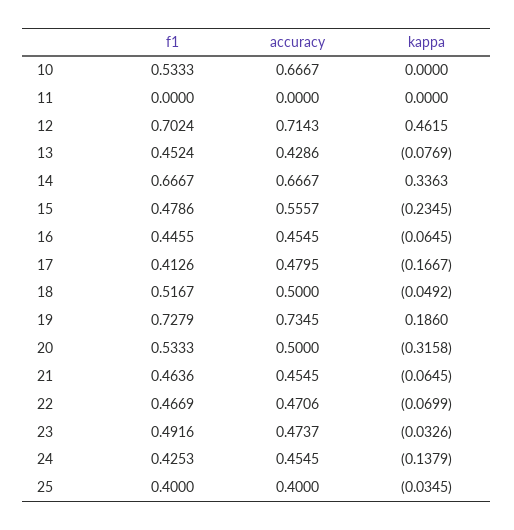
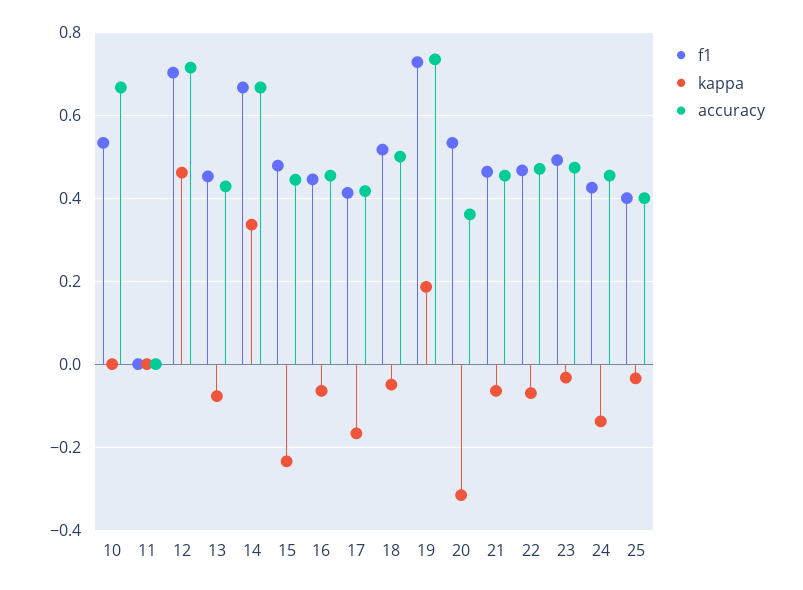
accuracy, 15: 0.5557 -> 0.44
accuracy, 17: 0.4795 -> 0.42
accuracy, 20: 0.5 -> 0.36

